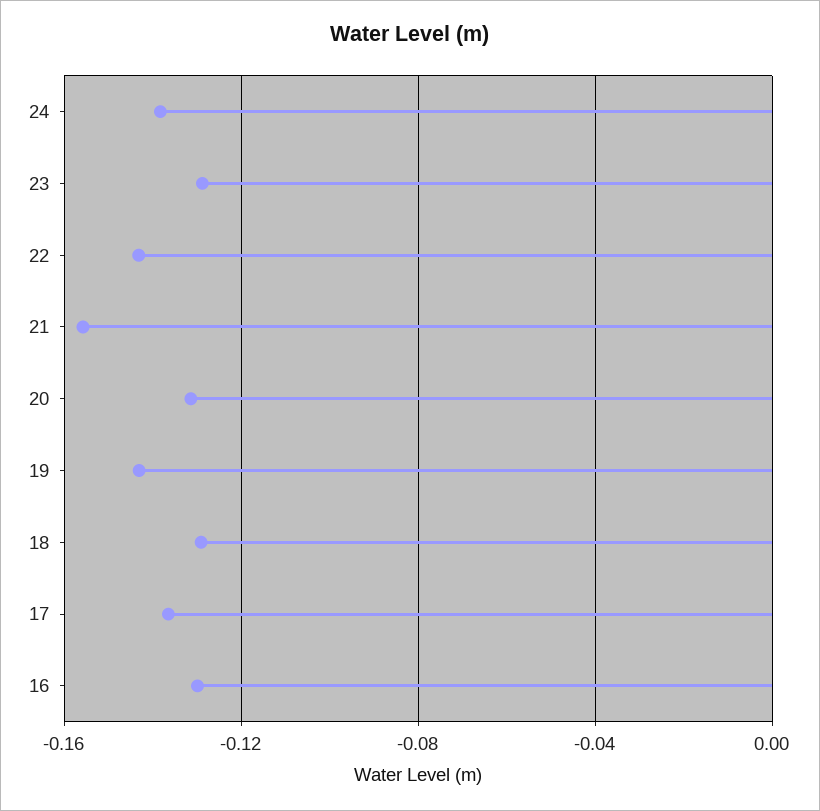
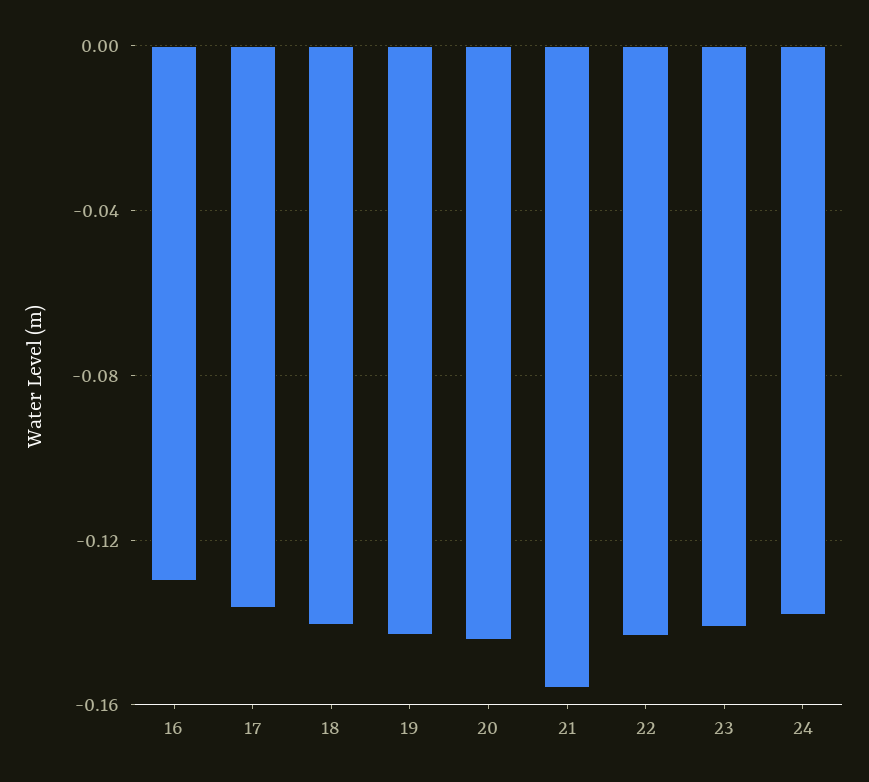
23: -0.13 -> -0.14
20: -0.13 -> -0.145
18: -0.13 -> -0.14

